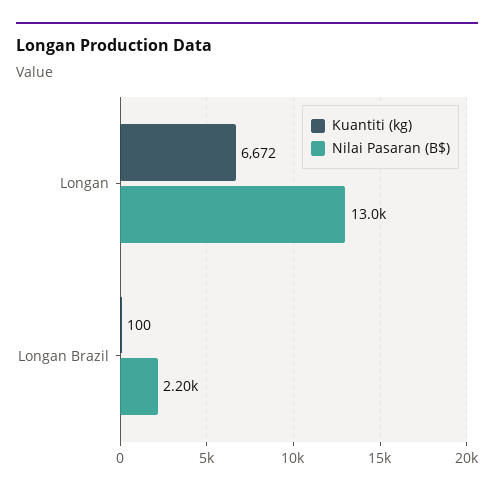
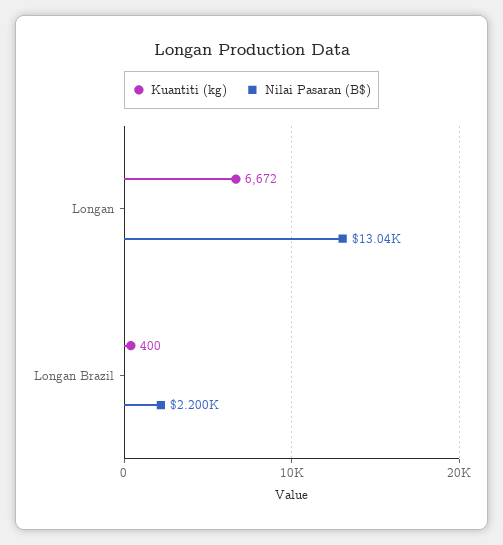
Kuantiti (kg), Longan Brazil: 100 -> 400

